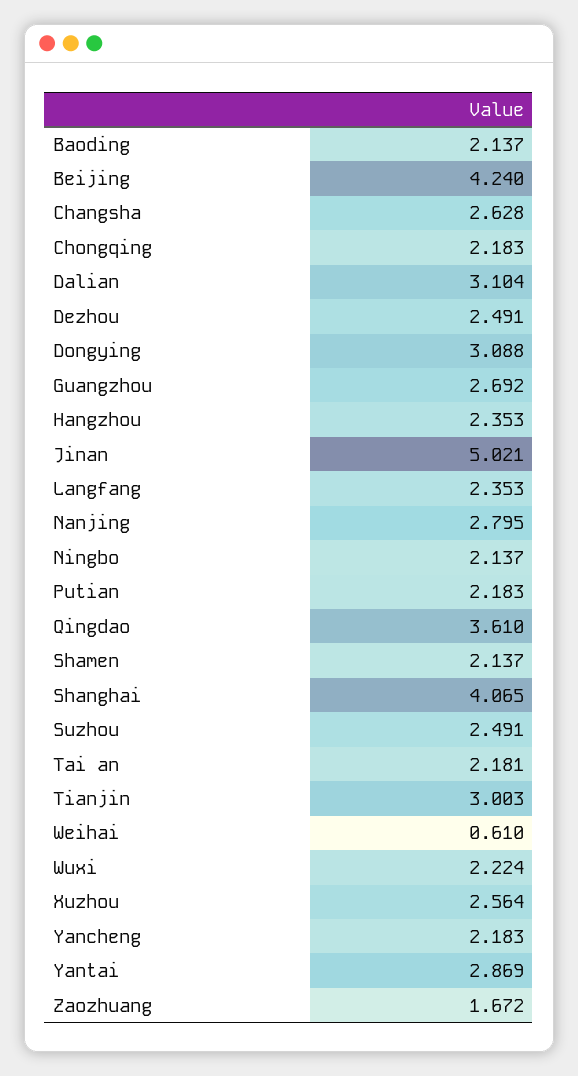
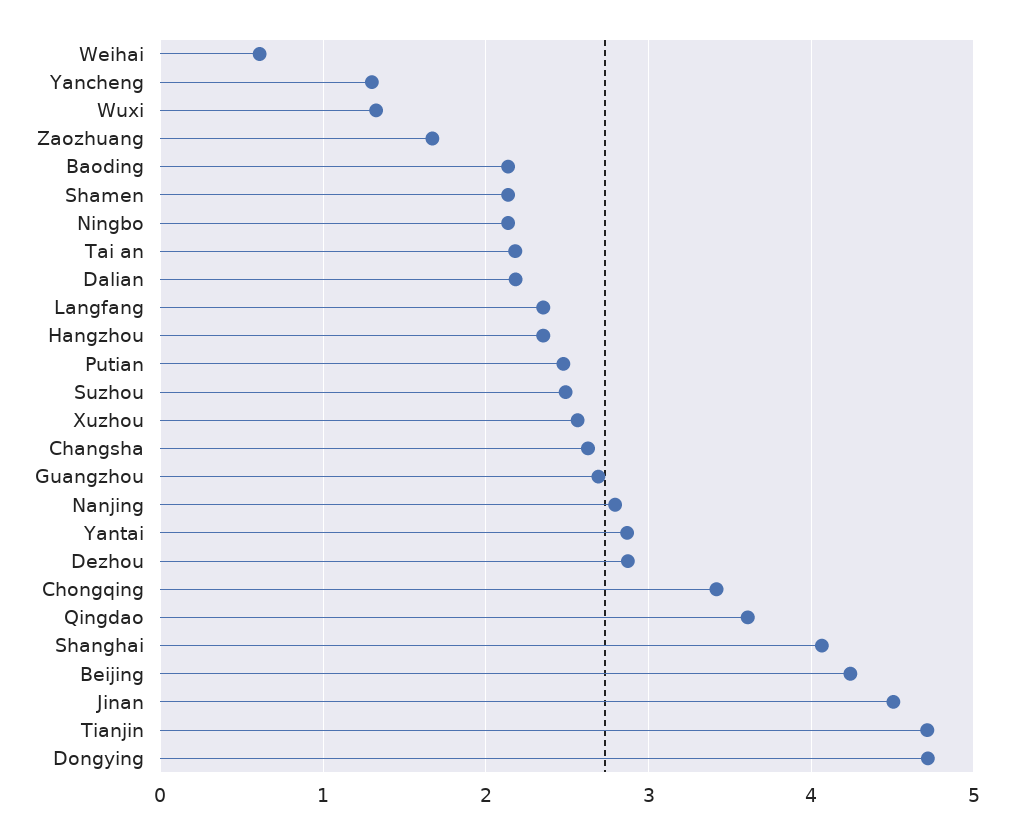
Chongqing: 2.183 -> 3.4
Dalian: 3.104 -> 2.2
Dezhou: 2.491 -> 2.9
Dongying: 3.088 -> 4.7
Jinan: 5.021 -> 4.5
Putian: 2.183 -> 2.5
Tianjin: 3.003 -> 4.7
Wuxi: 2.224 -> 1.3
Yancheng: 2.183 -> 1.3

